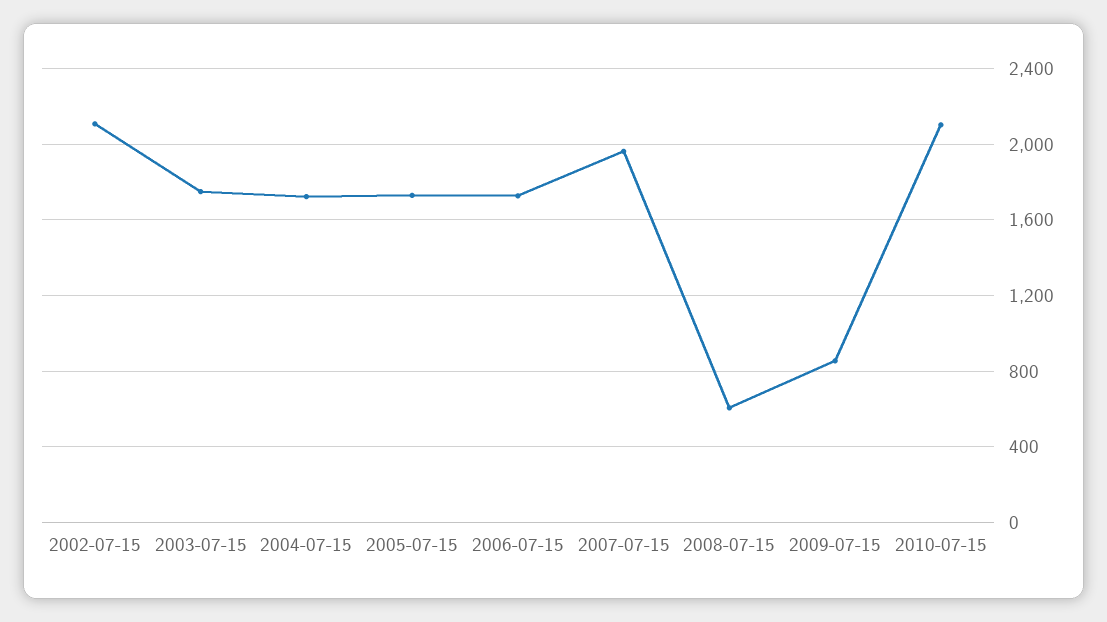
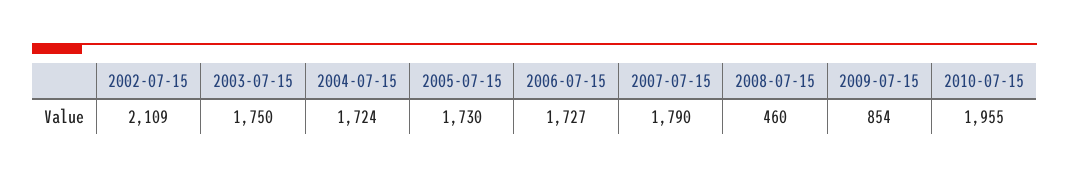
2007-07-15: 1950 -> 1790
2008-07-15: 600 -> 460
2010-07-15: 2100 -> 1955

